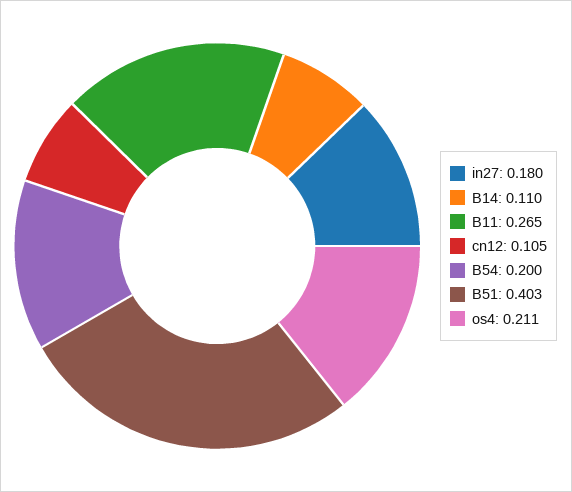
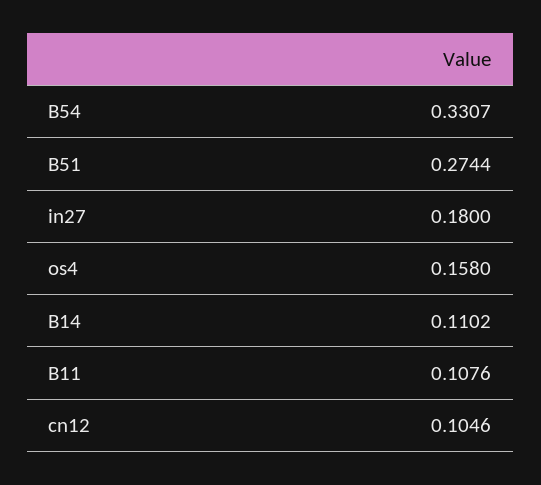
B11: 0.265 -> 0.1076
B54: 0.2 -> 0.3307
B51: 0.403 -> 0.2744
os4: 0.211 -> 0.158

